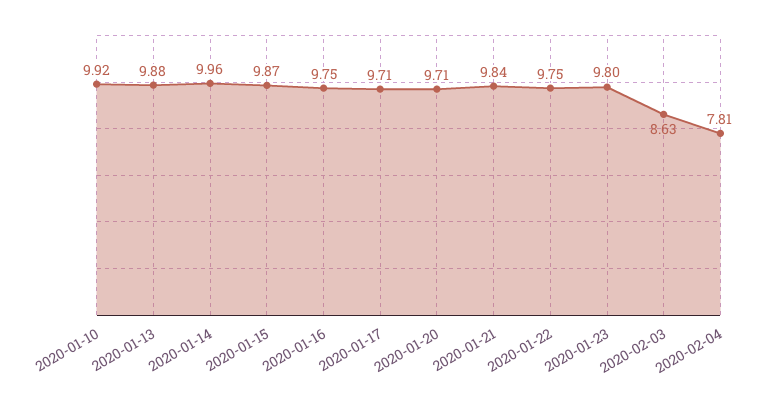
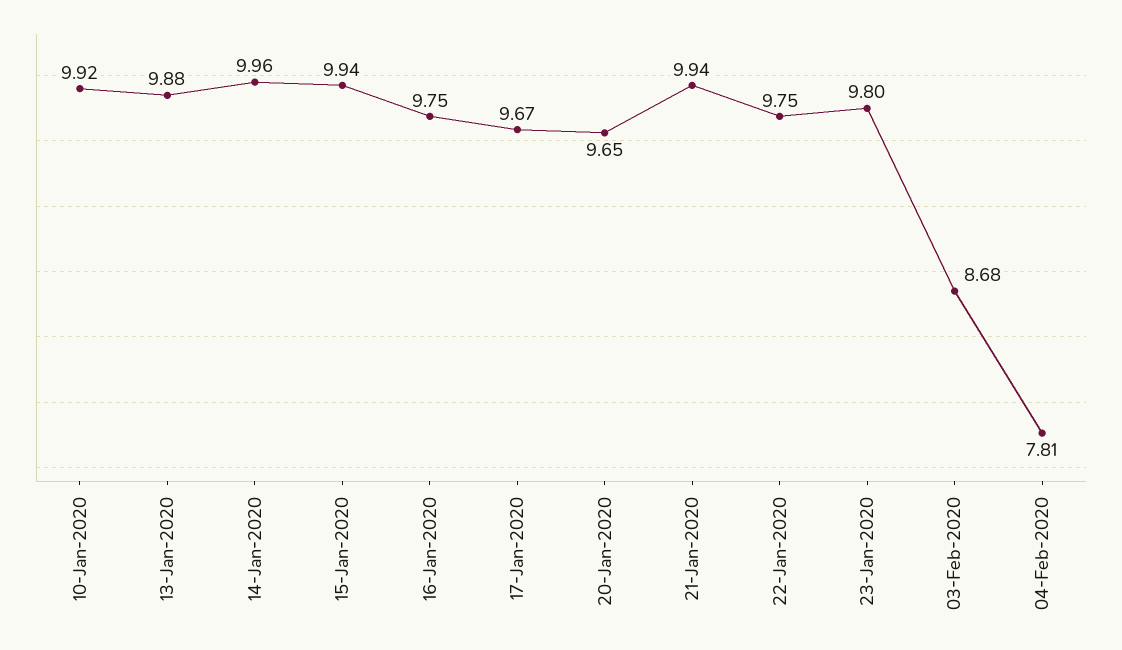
2020-01-15: 9.87 -> 9.94
2020-01-17: 9.71 -> 9.67
2020-01-20: 9.71 -> 9.65
2020-01-21: 9.84 -> 9.94
2020-02-03: 8.63 -> 8.68

